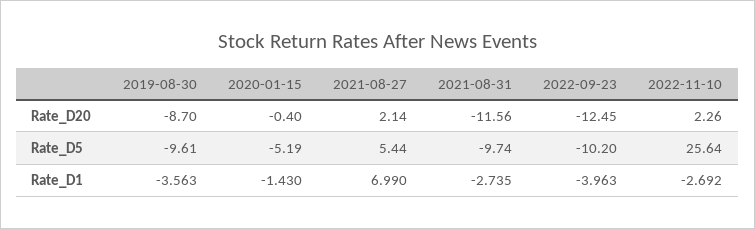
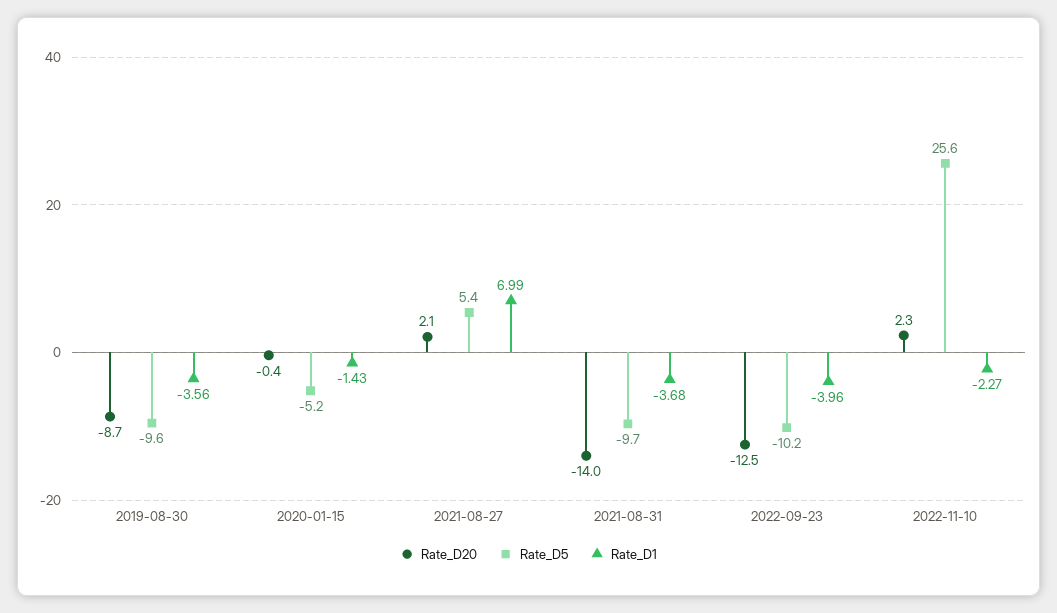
Rate_D20, 2021-08-31: -11.56 -> -14
Rate_D1, 2021-08-31: -2.735 -> -3.68
Rate_D1, 2022-11-10: -2.692 -> -2.27

